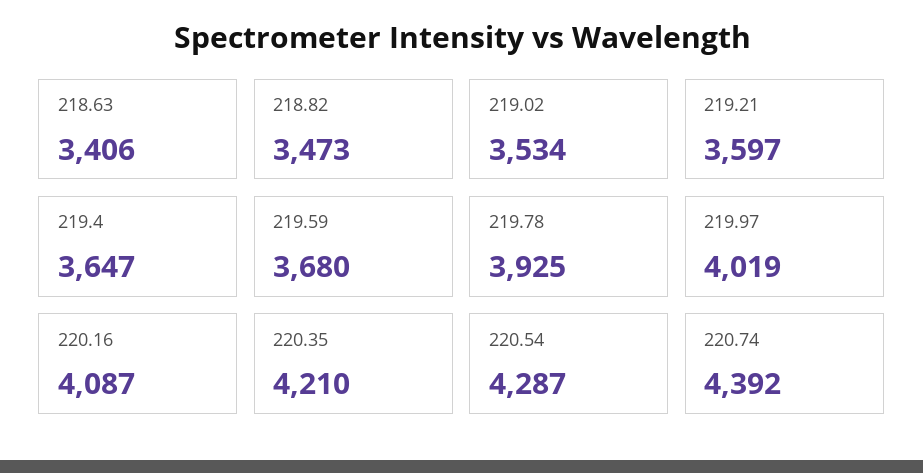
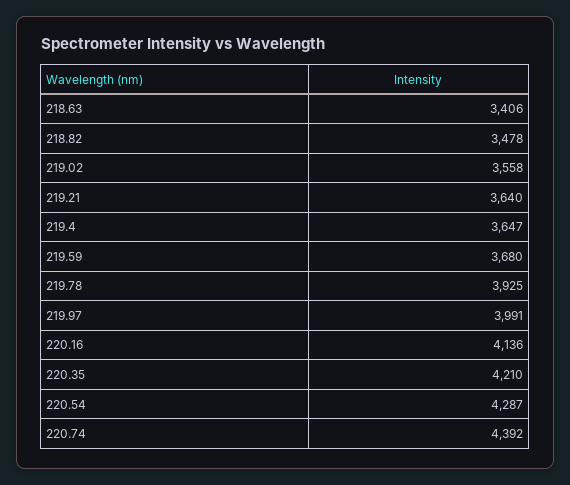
218.82: 3473 -> 3478
219.02: 3534 -> 3558
219.21: 3597 -> 3640
219.97: 4019 -> 3991
220.16: 4087 -> 4136

